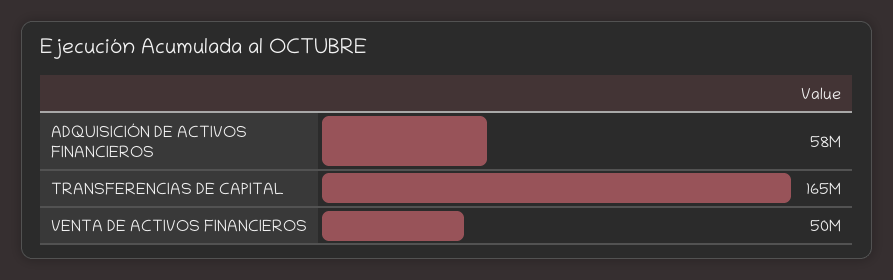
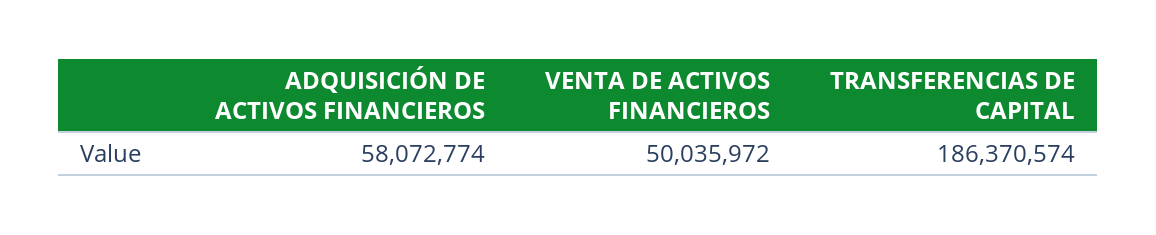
TRANSFERENCIAS DE CAPITAL: 165000000 -> 186370574

